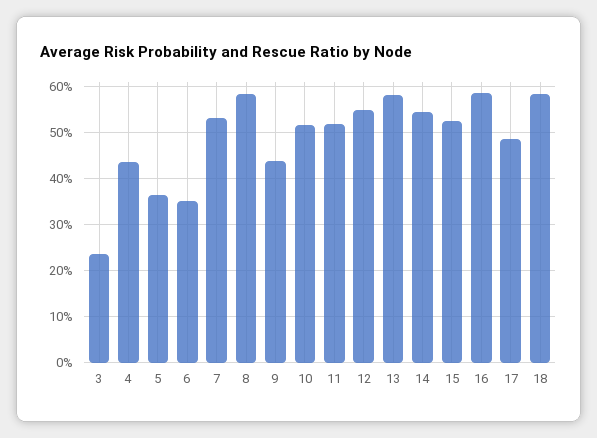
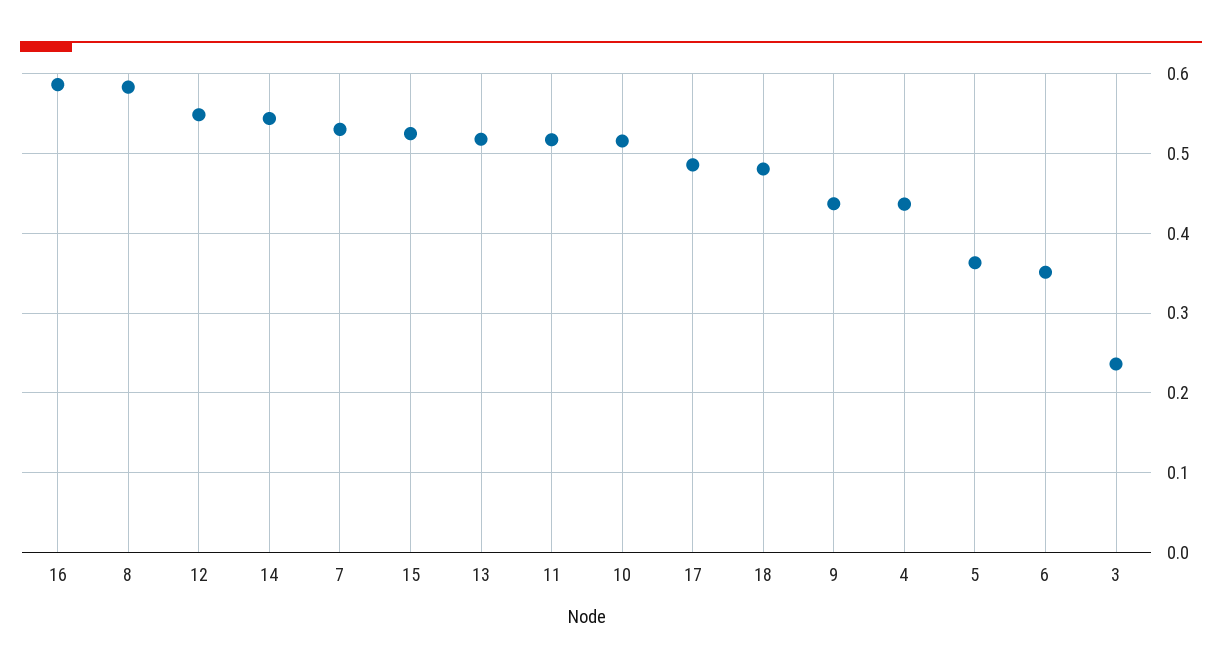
13: 0.58 -> 0.52
18: 0.58 -> 0.48

